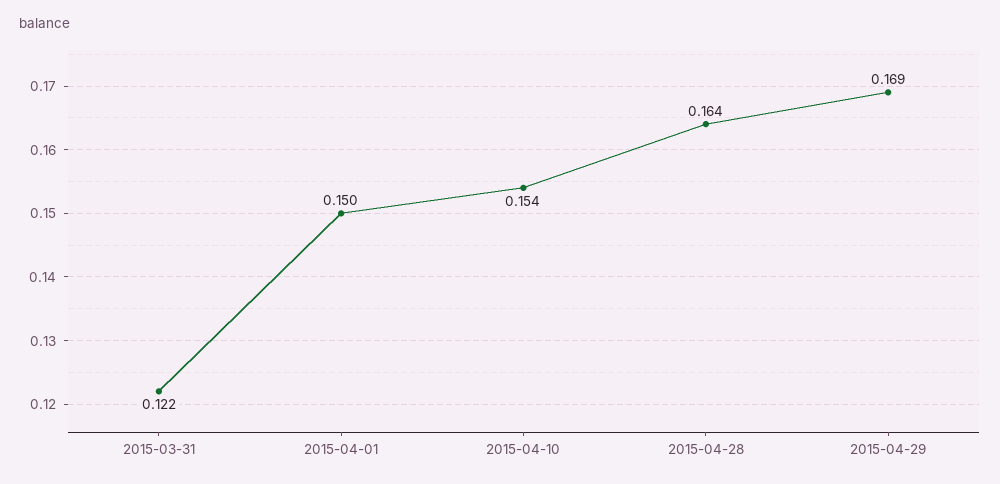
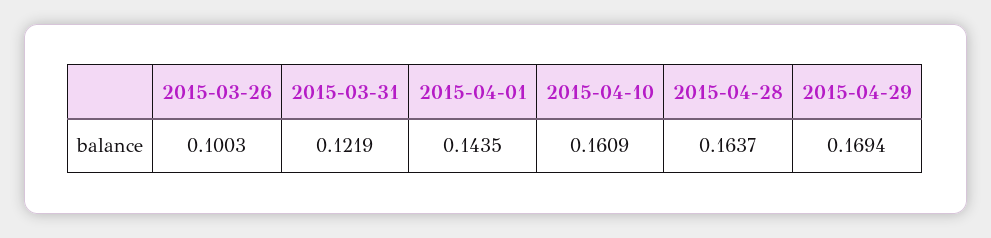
2015-04-01: 0.15 -> 0.1435
2015-04-10: 0.154 -> 0.1609
2015-03-26: none -> 0.1003

